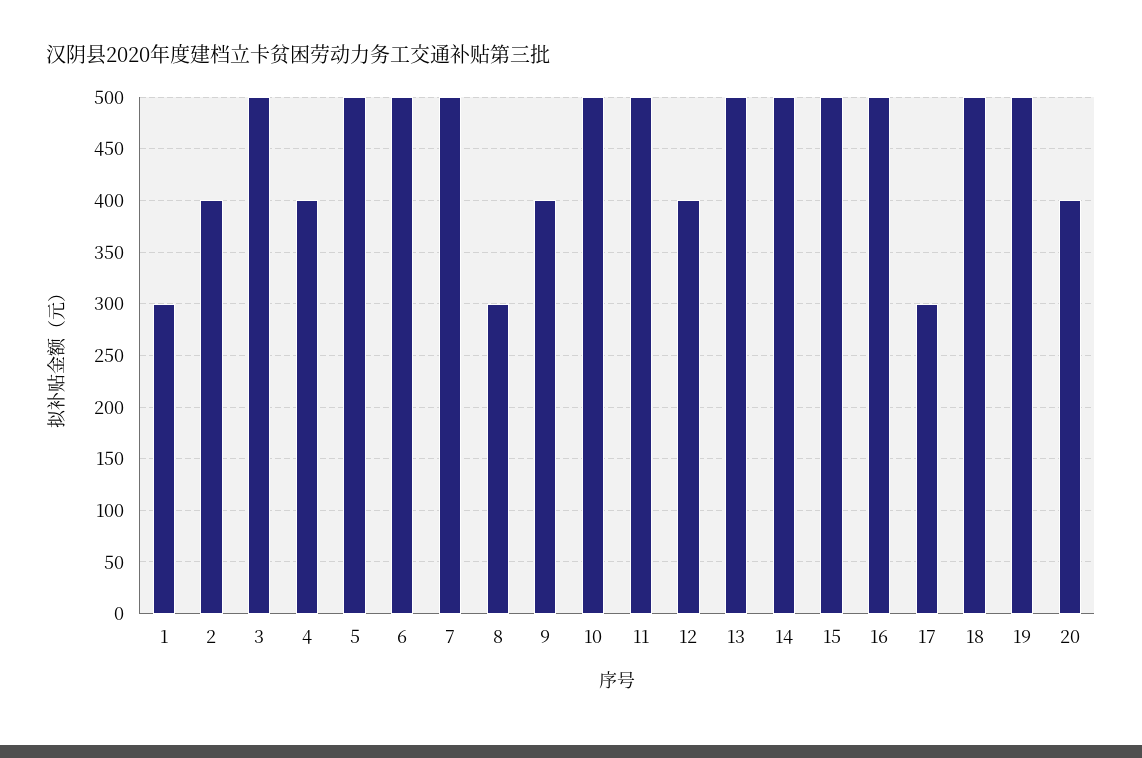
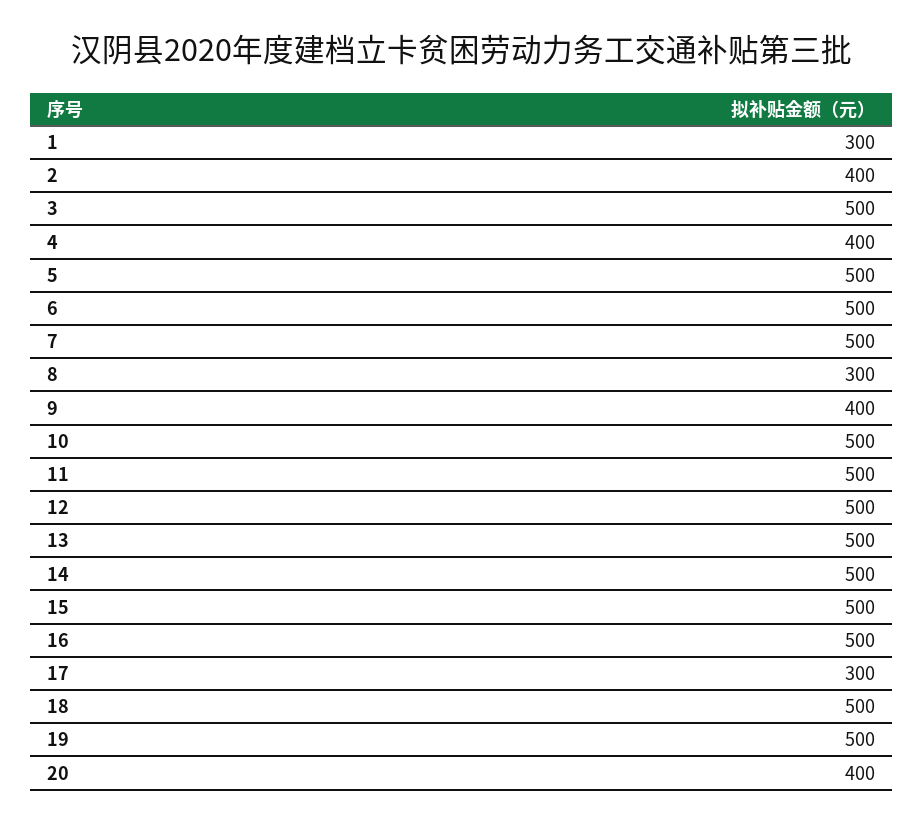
12: 400 -> 500

